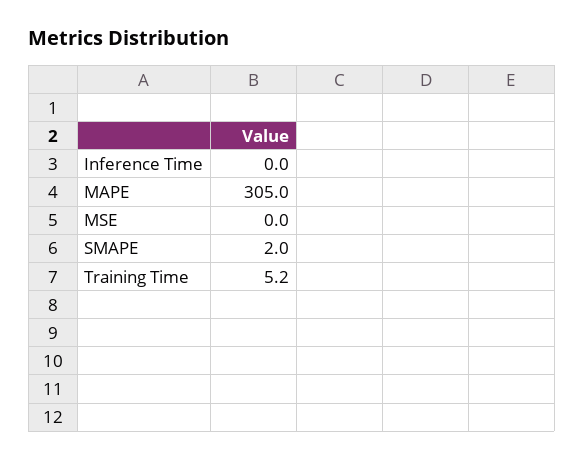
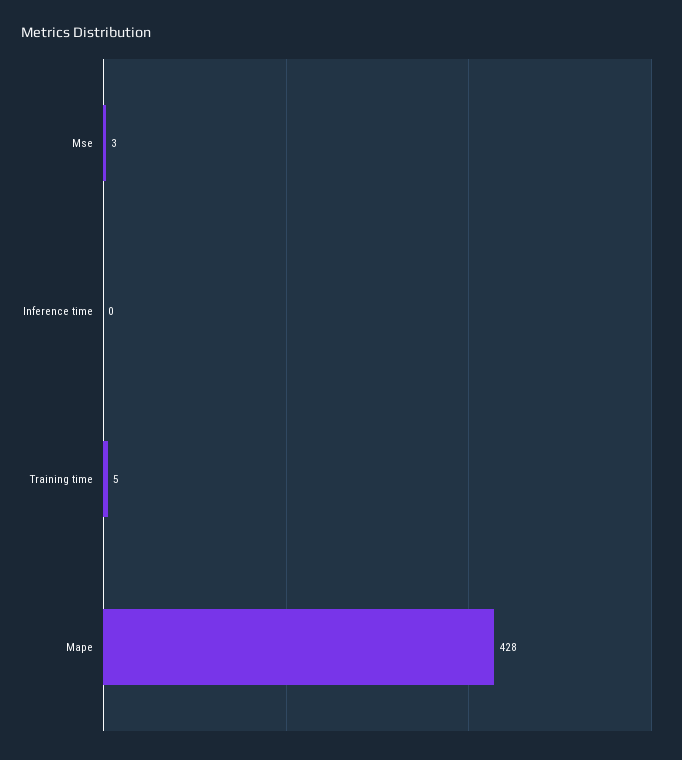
MAPE: 305 -> 428
MSE: 0 -> 3
SMAPE: 2 -> none

